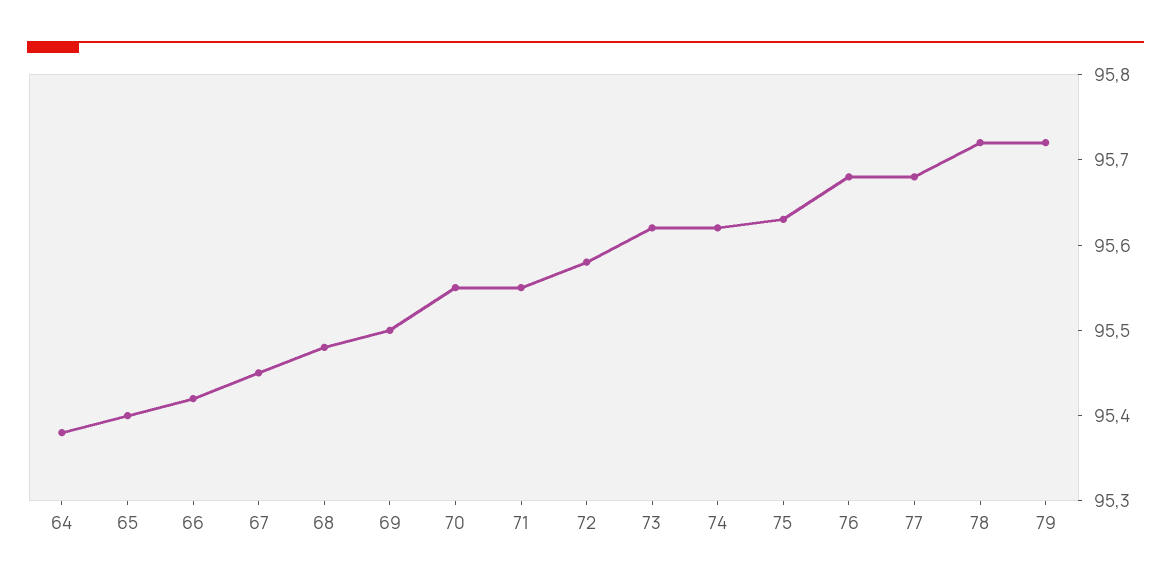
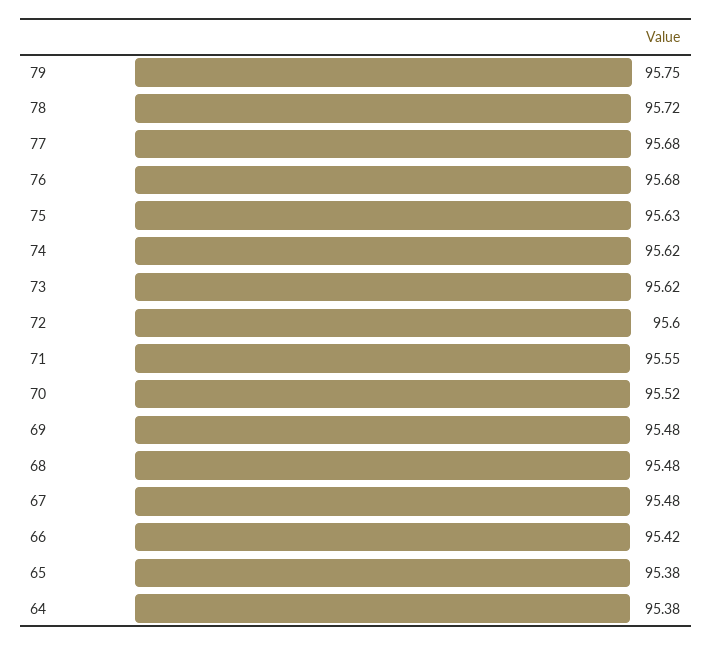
65: 95.4 -> 95.38
67: 95.45 -> 95.48
69: 95.5 -> 95.48
70: 95.55 -> 95.52
72: 95.58 -> 95.6
79: 95.72 -> 95.75

